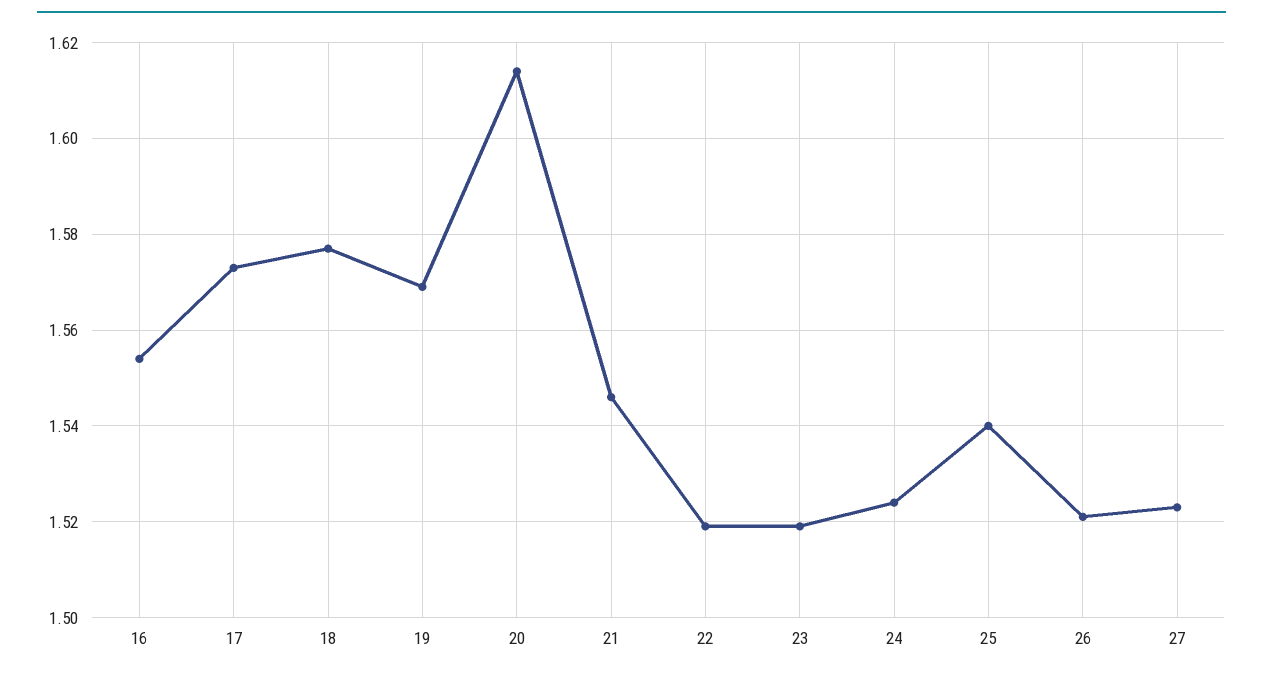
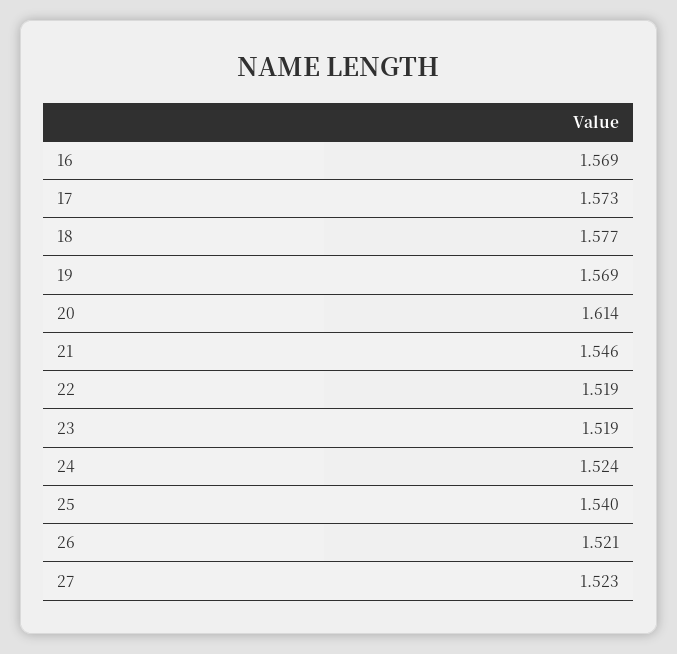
16: 1.555 -> 1.569

